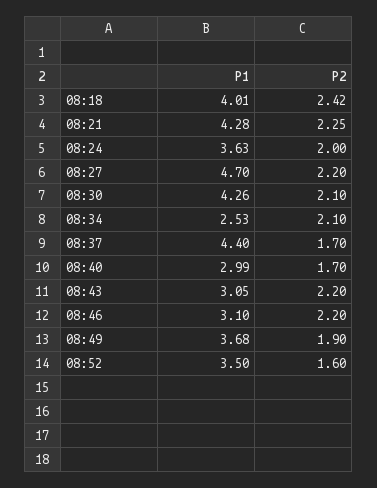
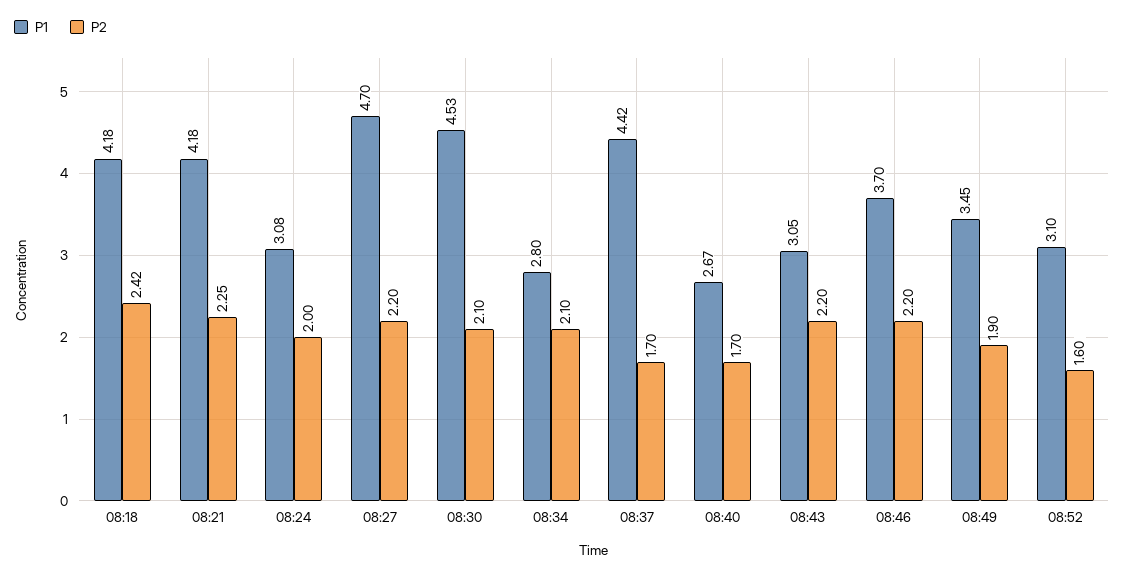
P1, 08:18: 4.01 -> 4.18
P1, 08:21: 4.28 -> 4.18
P1, 08:24: 3.63 -> 3.08
P1, 08:30: 4.26 -> 4.53
P1, 08:34: 2.53 -> 2.8
P1, 08:37: 4.4 -> 4.42
P1, 08:40: 2.99 -> 2.67
P1, 08:46: 3.1 -> 3.7
P1, 08:49: 3.68 -> 3.45
P1, 08:52: 3.5 -> 3.1

